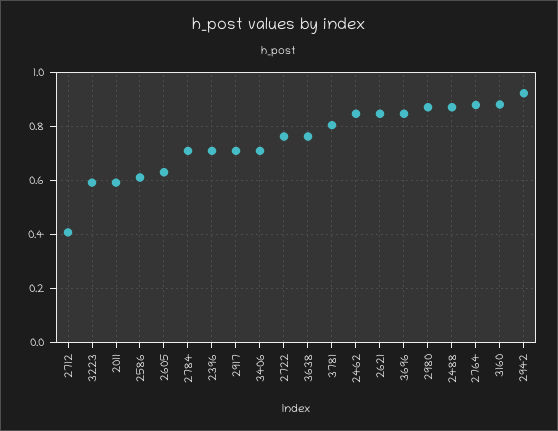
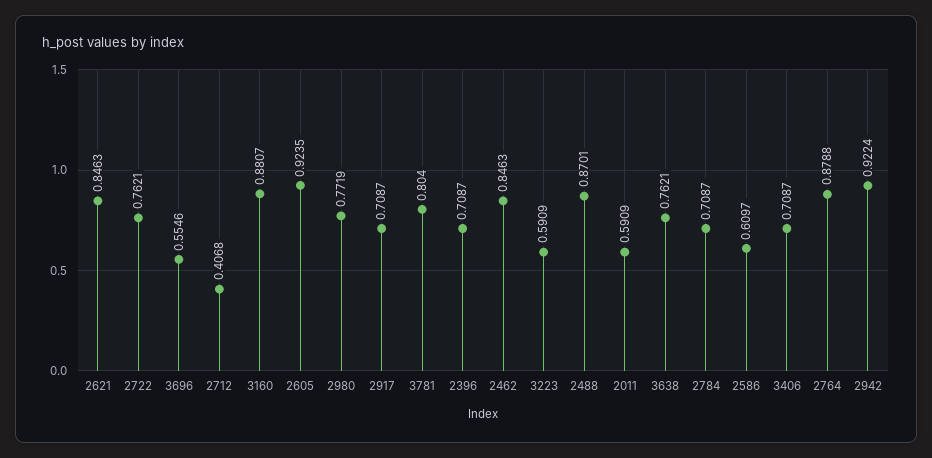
2605: 0.625 -> 0.9235
3696: 0.85 -> 0.5546
2980: 0.875 -> 0.7719

